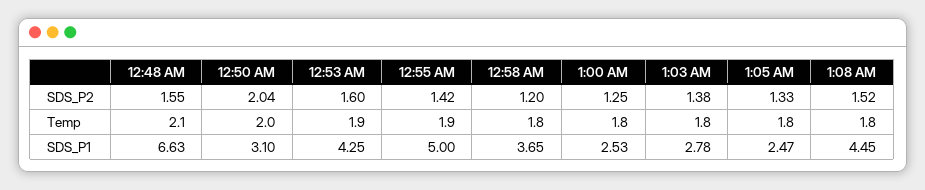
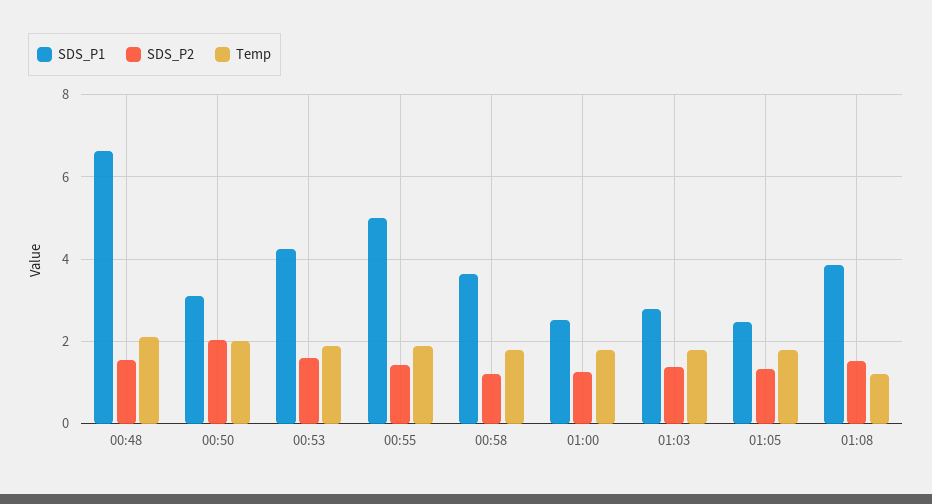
Temp, 1:08 AM: 1.8 -> 1.2
SDS_P1, 1:08 AM: 4.45 -> 3.8

